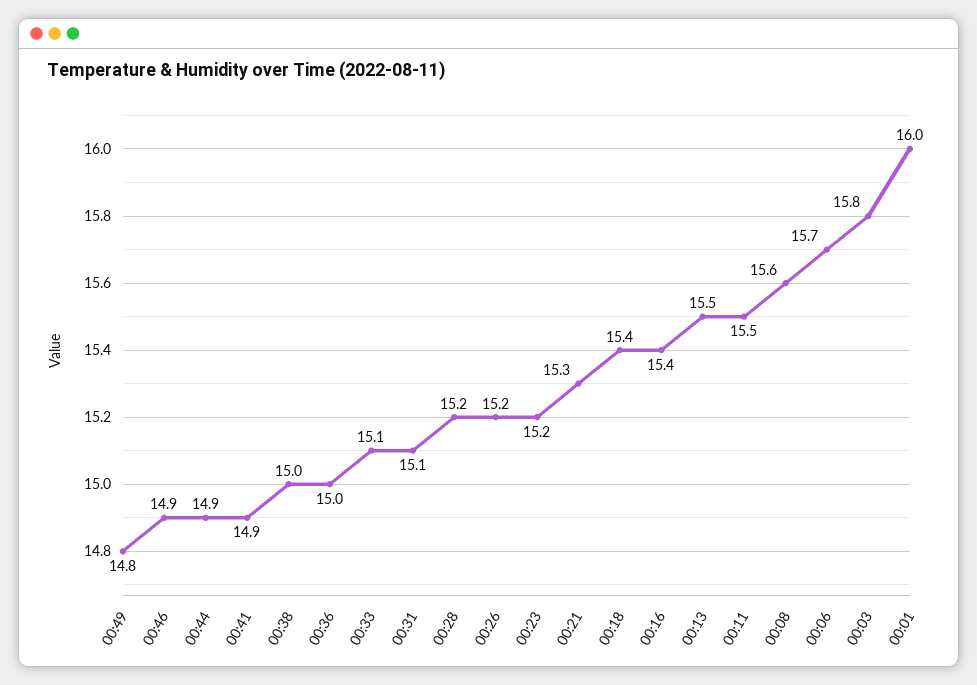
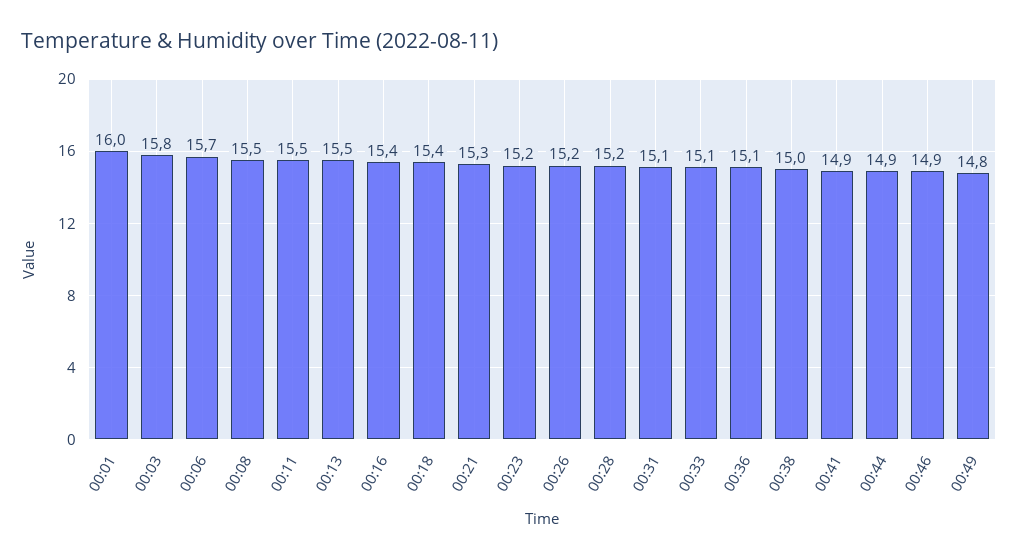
00:36: 15 -> 15.1
00:08: 15.6 -> 15.5

